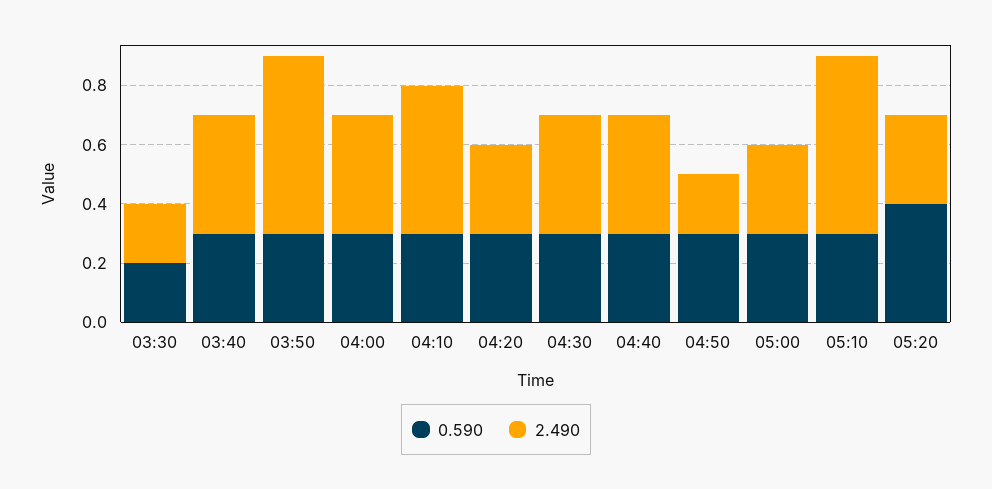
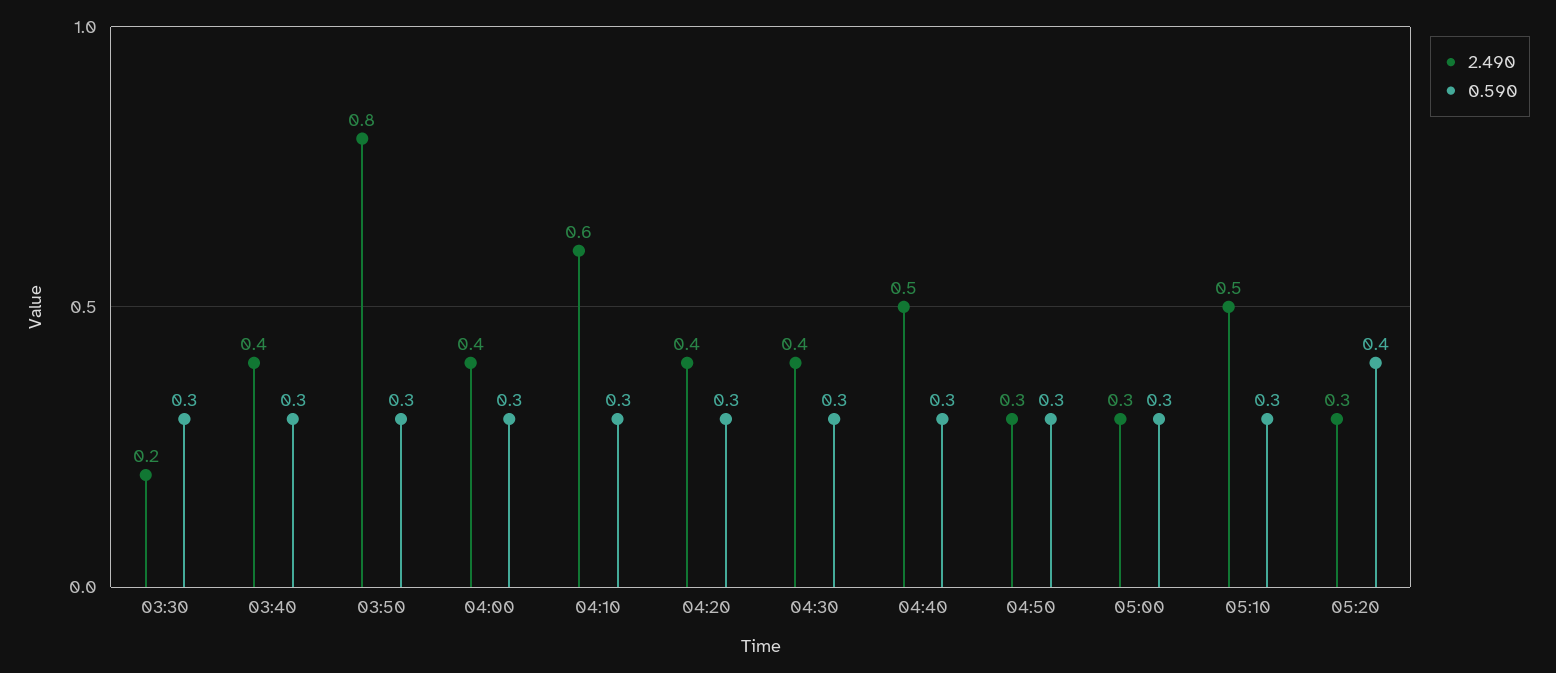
0.590, 03:30: 0.2 -> 0.3
2.490, 03:50: 0.6 -> 0.8
2.490, 04:10: 0.5 -> 0.6
2.490, 04:20: 0.3 -> 0.4
2.490, 04:40: 0.4 -> 0.5
2.490, 04:50: 0.2 -> 0.3
2.490, 05:10: 0.6 -> 0.5

